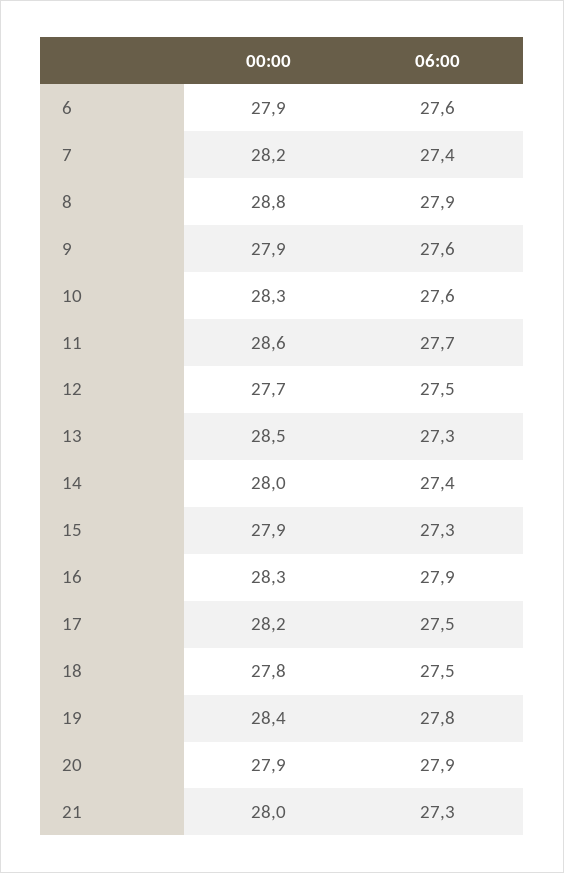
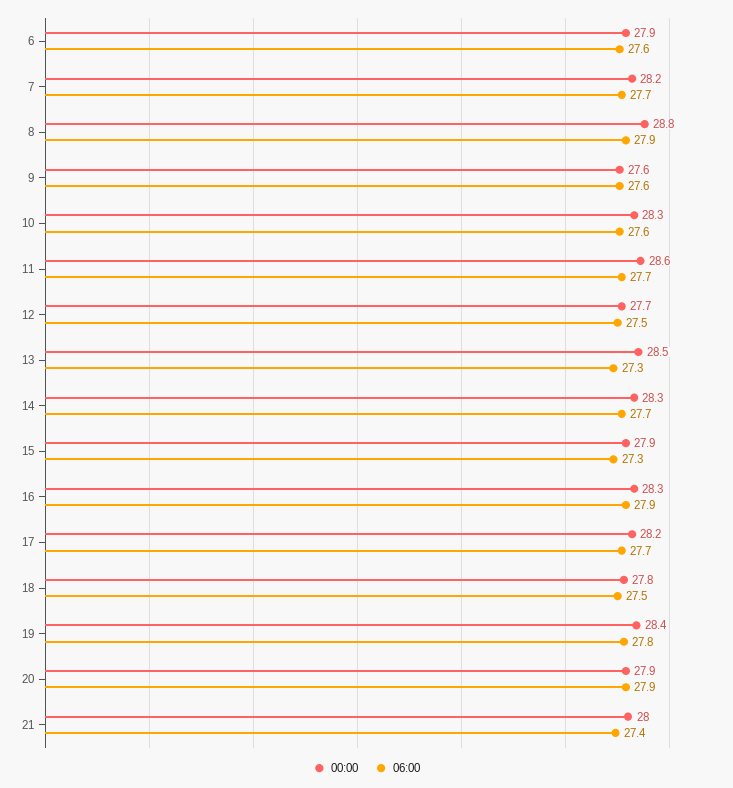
06:00, 7: 27.4 -> 27.7
00:00, 9: 27.9 -> 27.6
00:00, 14: 28 -> 28.3
06:00, 14: 27.4 -> 27.7
06:00, 17: 27.5 -> 27.7
06:00, 21: 27.3 -> 27.4

